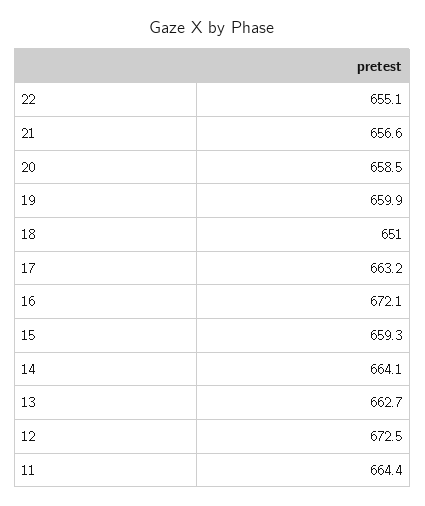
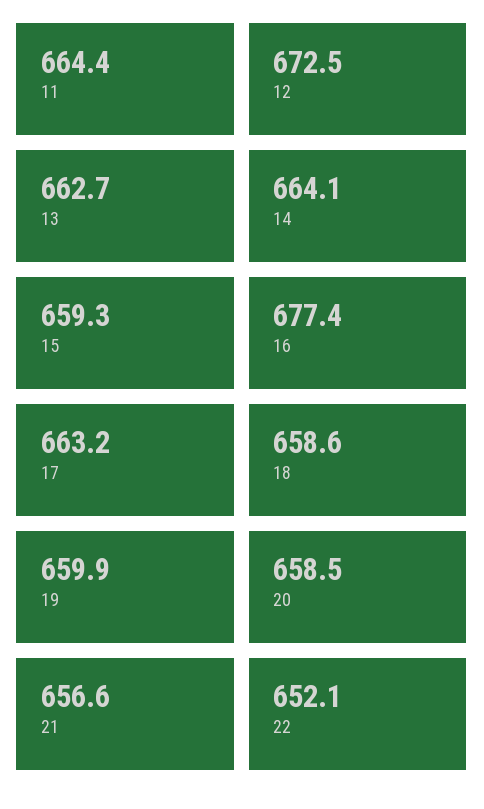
22: 655.1 -> 652.1
18: 651 -> 658.6
16: 672.1 -> 677.4

